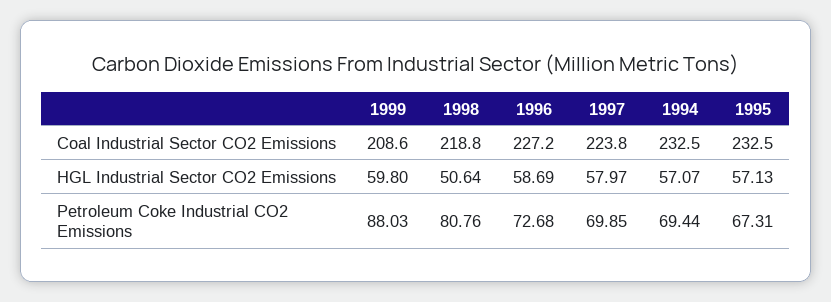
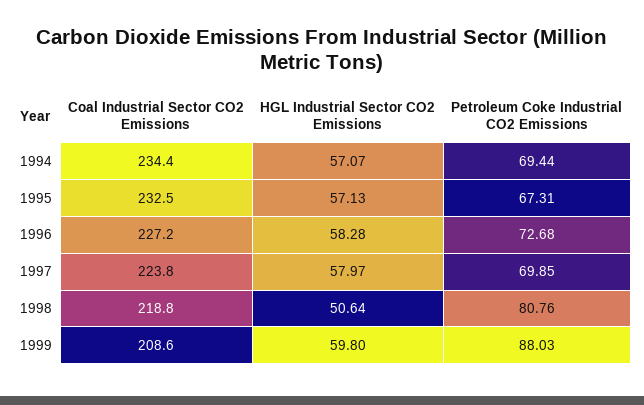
1994, Coal Industrial Sector CO2 Emissions: 232.5 -> 234.4
1996, HGL Industrial Sector CO2 Emissions: 58.69 -> 58.28

